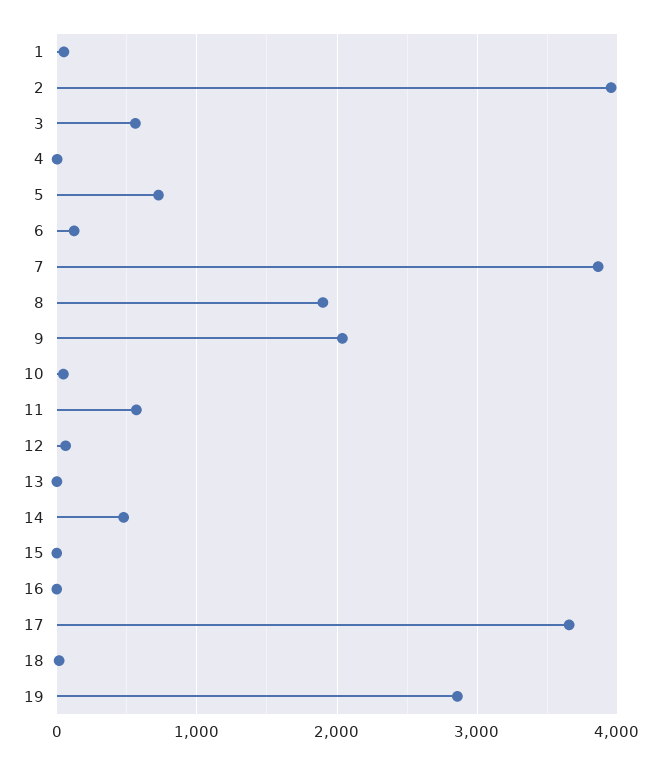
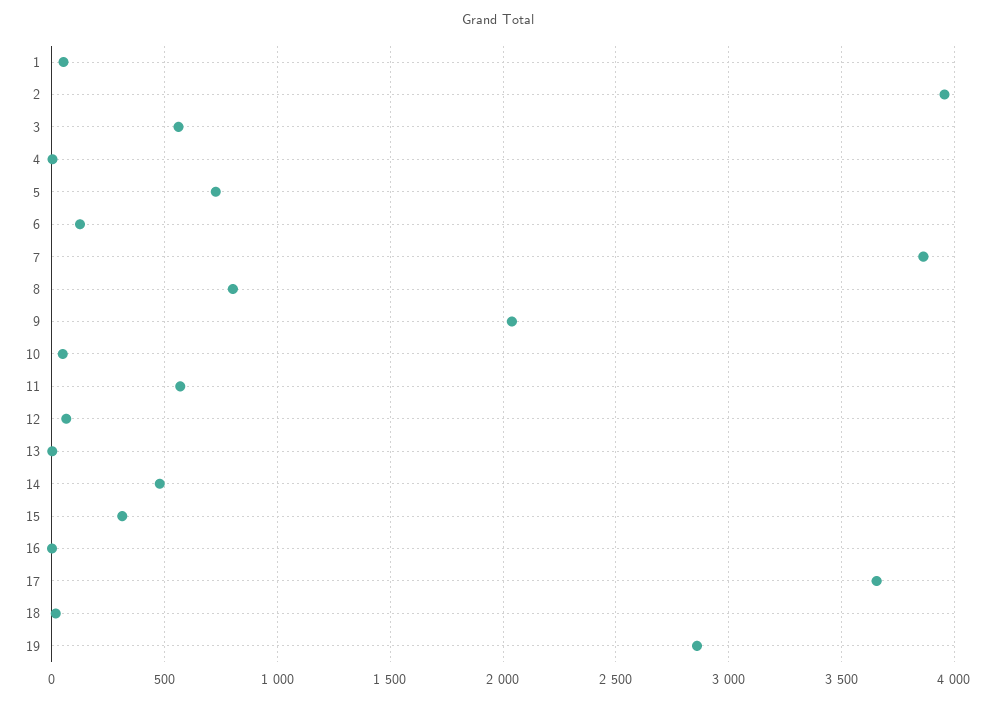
8: 1900 -> 800
15: 0 -> 300

